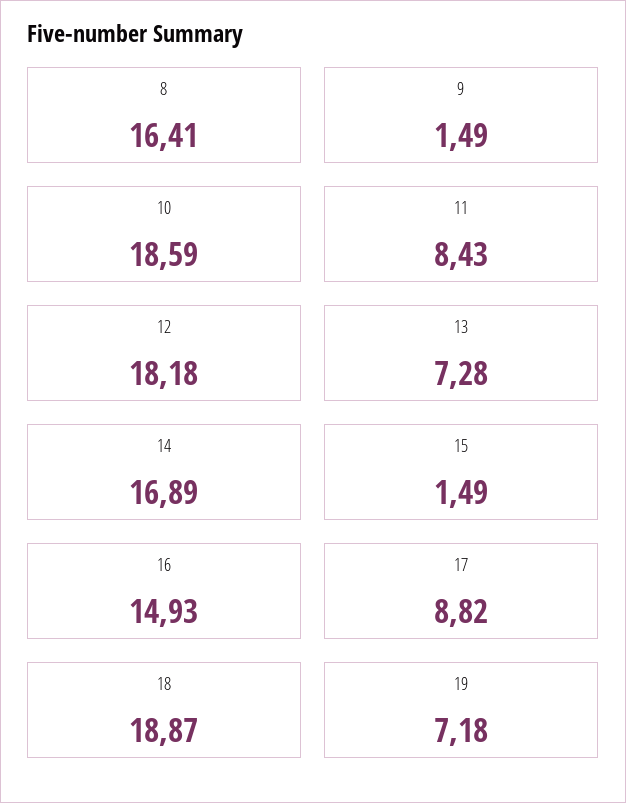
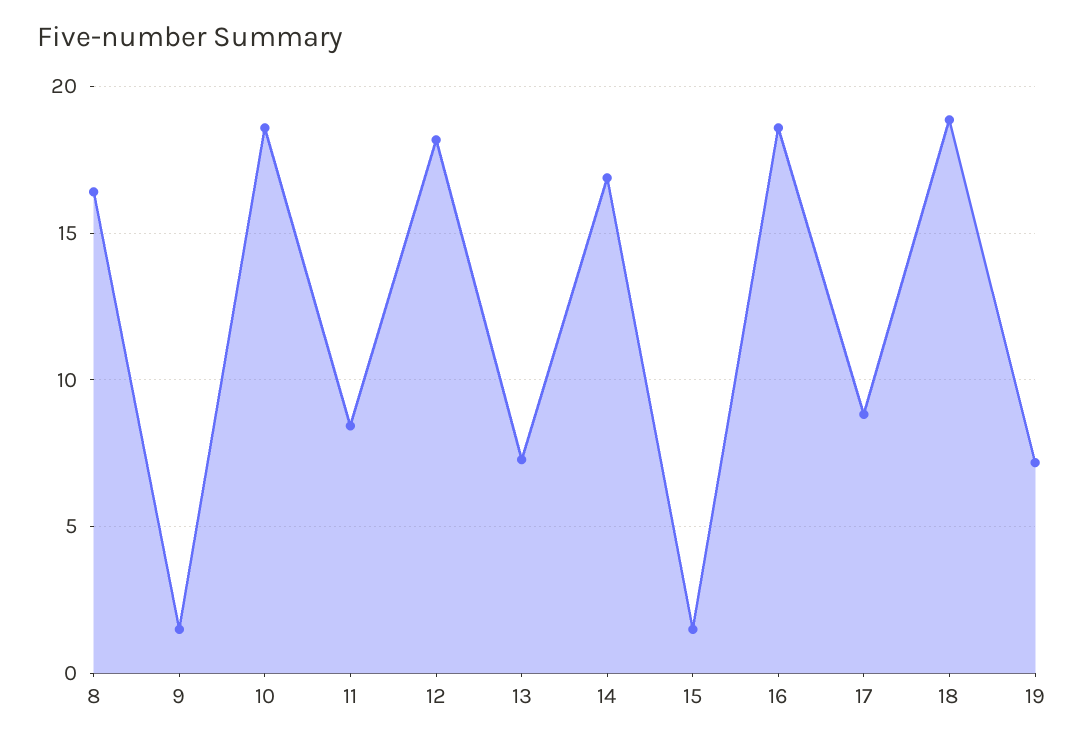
16: 14.93 -> 18.5

